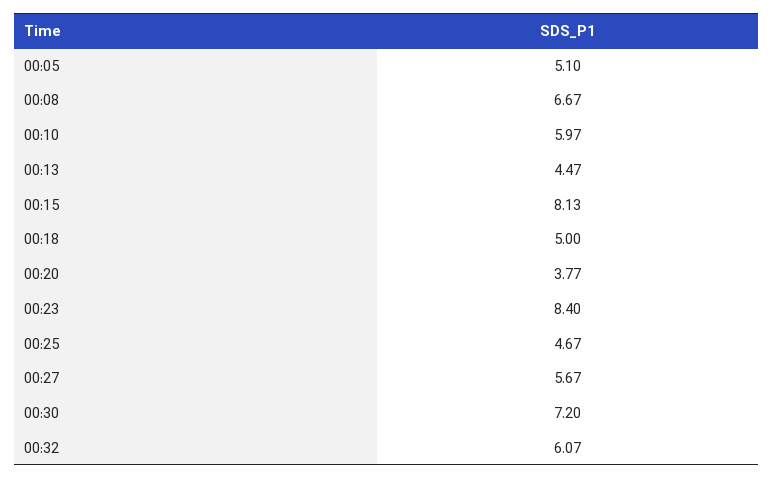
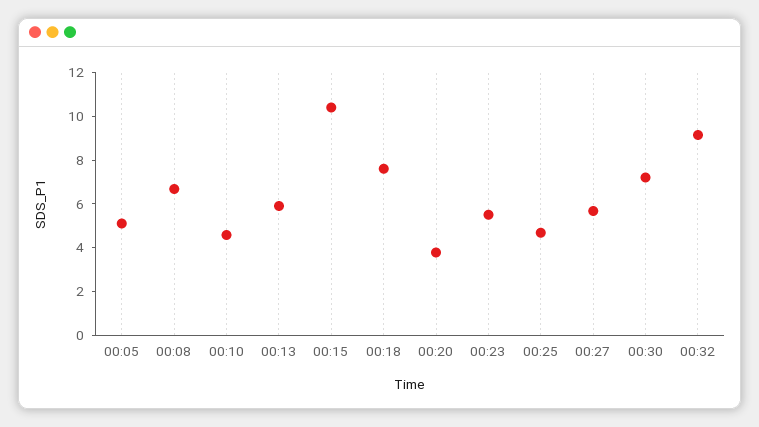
00:10: 5.97 -> 4.5
00:13: 4.47 -> 6
00:15: 8.13 -> 10.5
00:18: 5 -> 7.5
00:23: 8.4 -> 5.5
00:32: 6.07 -> 9

